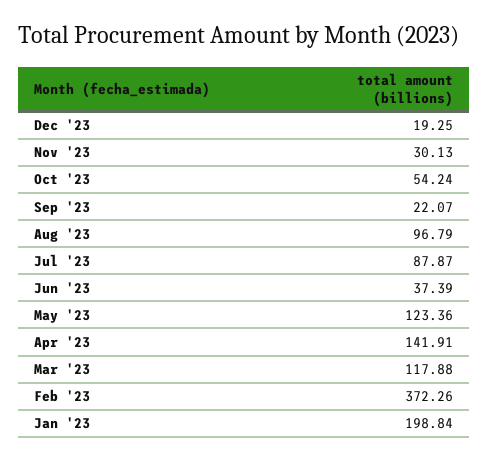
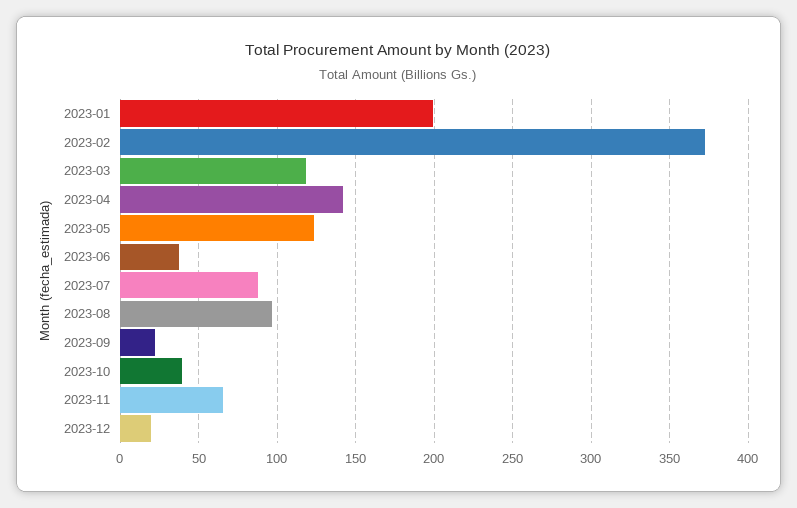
Nov '23: 30.13 -> 65
Oct '23: 54.24 -> 40

